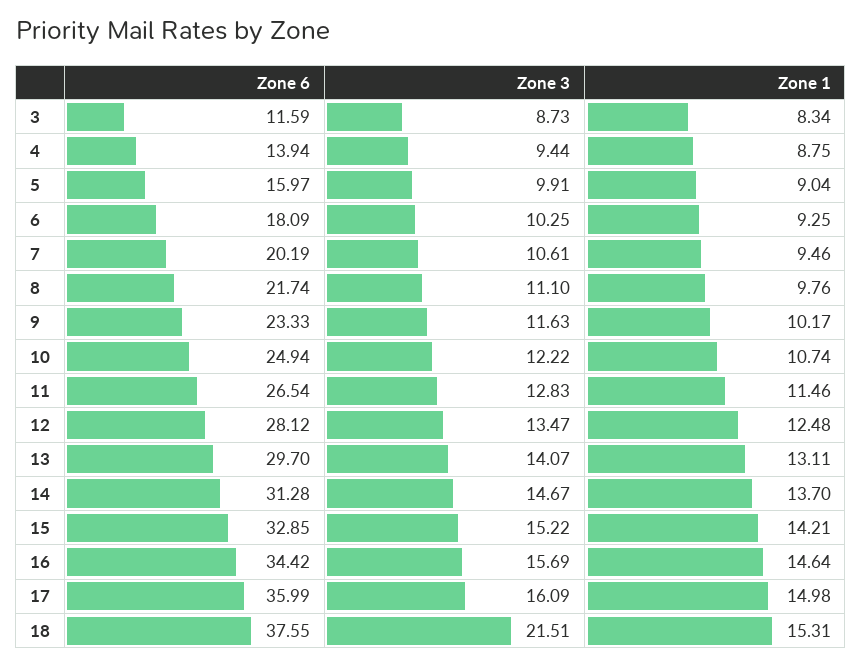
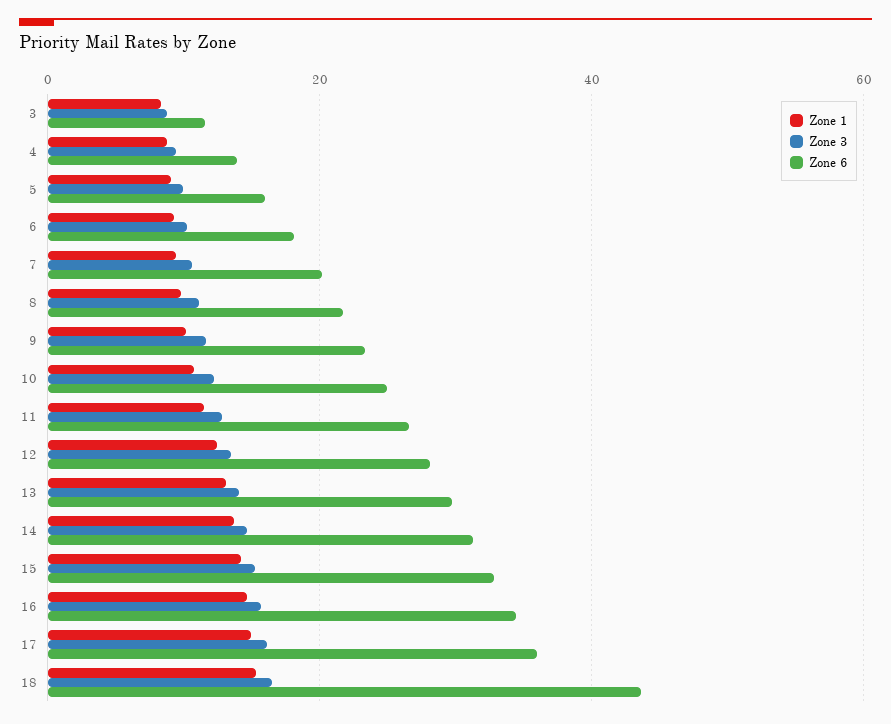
Zone 6, 18: 37.55 -> 44
Zone 3, 18: 21.51 -> 16

